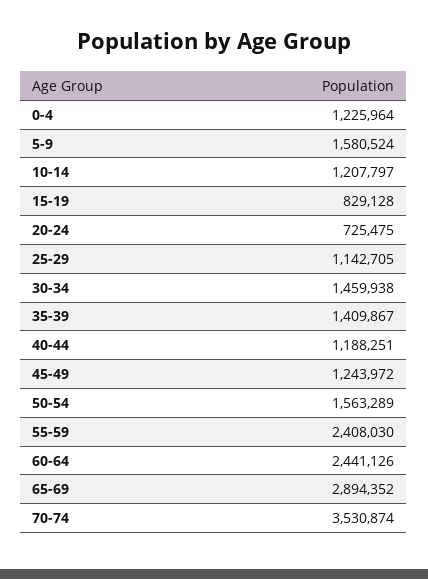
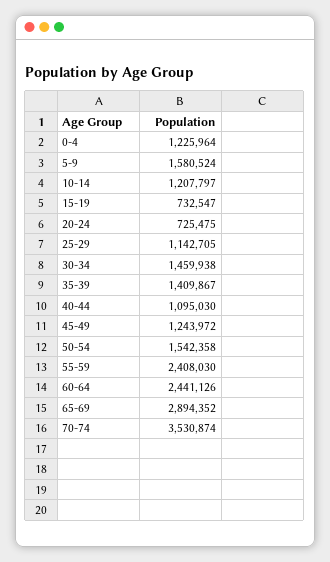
15-19: 829128 -> 732547
40-44: 1188251 -> 1095030
50-54: 1563289 -> 1542358

